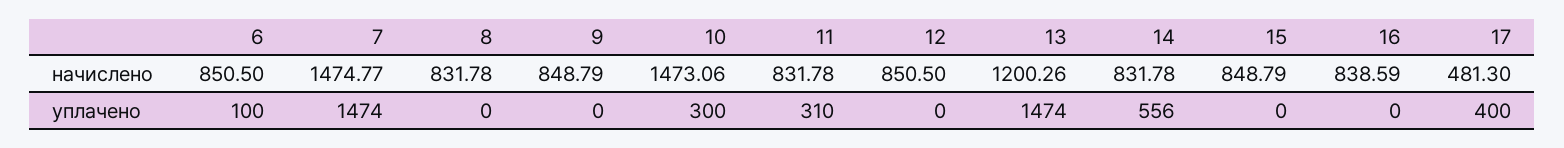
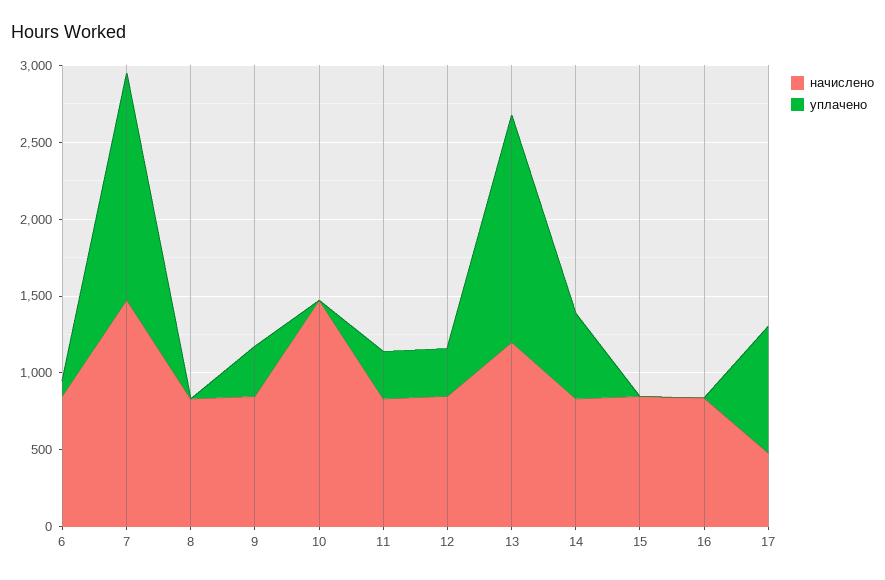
уплачено, 9: 0 -> 300
уплачено, 10: 300 -> 0
уплачено, 12: 0 -> 300
уплачено, 17: 400 -> 800

